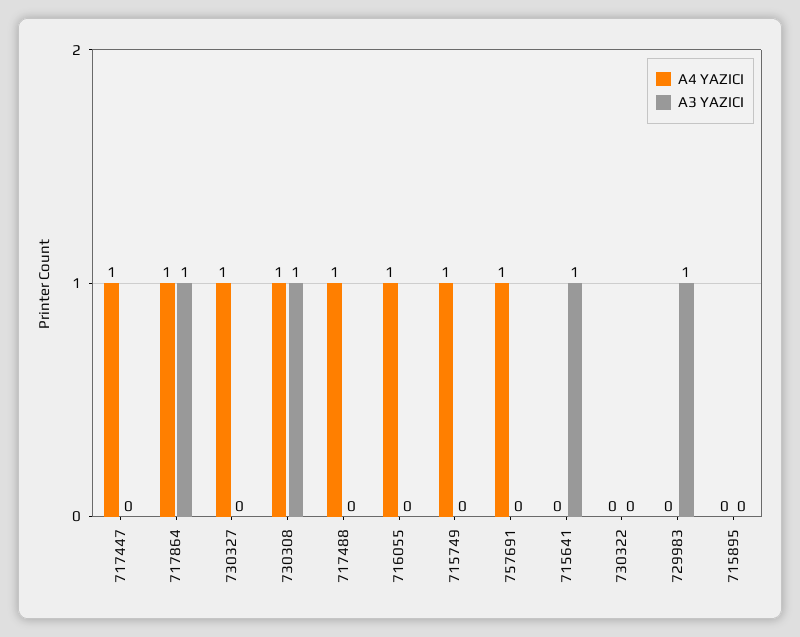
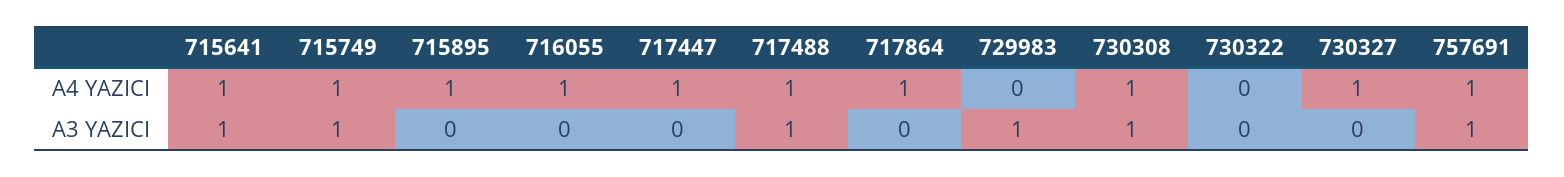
A3 YAZICI, 717864: 1 -> 0
A3 YAZICI, 717488: 0 -> 1
A3 YAZICI, 715749: 0 -> 1
A3 YAZICI, 757691: 0 -> 1
A4 YAZICI, 715641: 0 -> 1
A4 YAZICI, 715895: 0 -> 1

